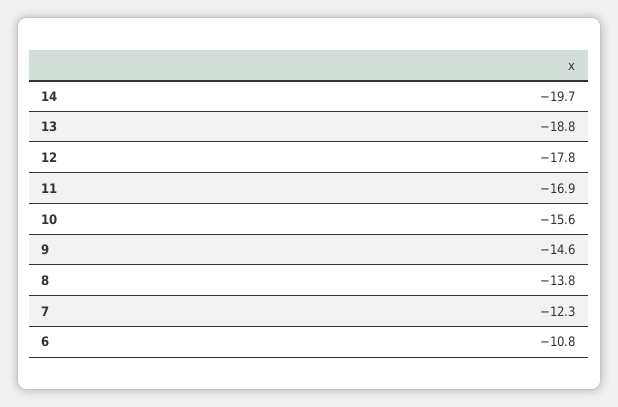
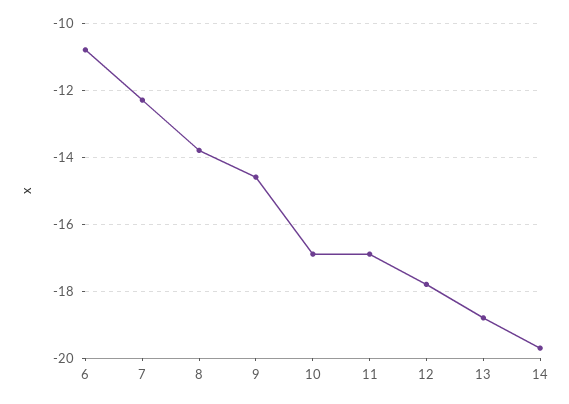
10: -15.6 -> -17

